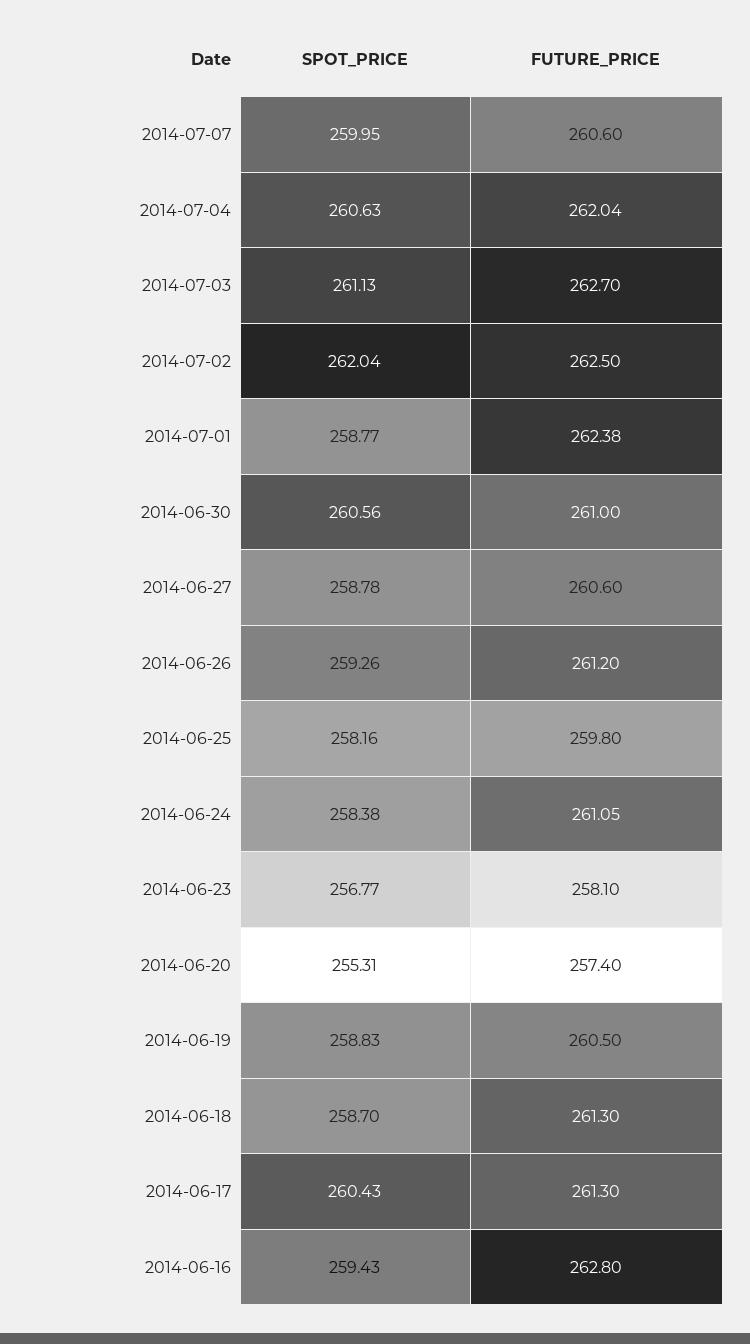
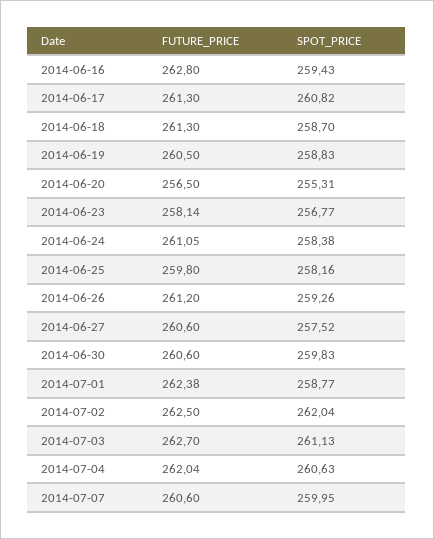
SPOT_PRICE, 2014-06-30: 260.56 -> 259.83
FUTURE_PRICE, 2014-06-30: 261 -> 260.6
SPOT_PRICE, 2014-06-27: 258.78 -> 257.52
FUTURE_PRICE, 2014-06-23: 258.1 -> 258.14
FUTURE_PRICE, 2014-06-20: 257.4 -> 256.5
SPOT_PRICE, 2014-06-17: 260.43 -> 260.82

